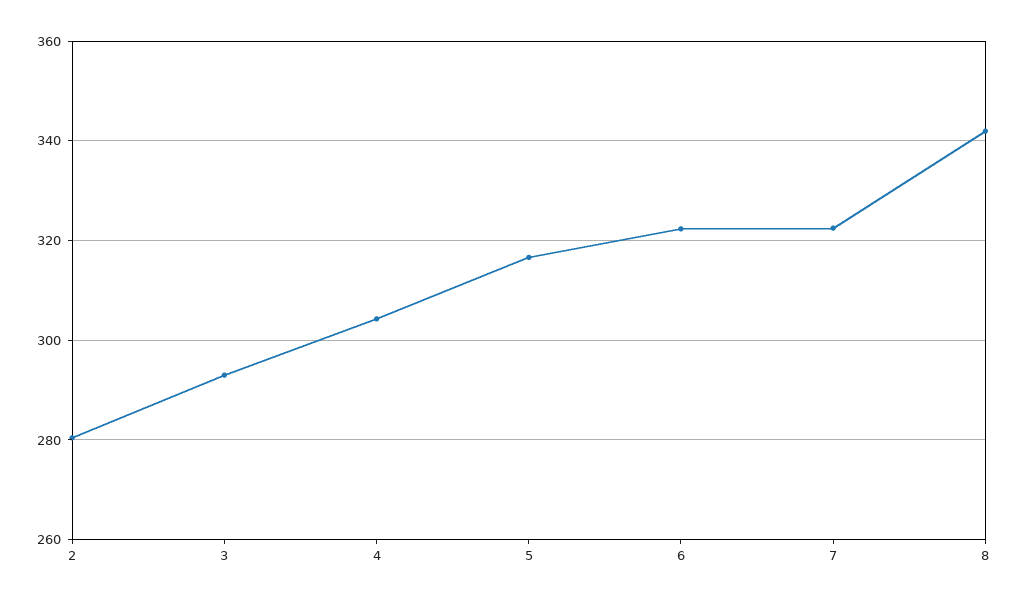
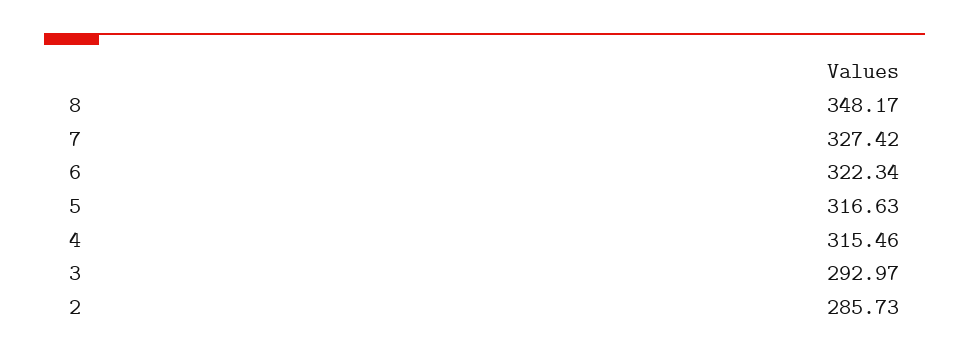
2: 280 -> 285.73
4: 304 -> 315.46
7: 322 -> 327.42
8: 342 -> 348.17

